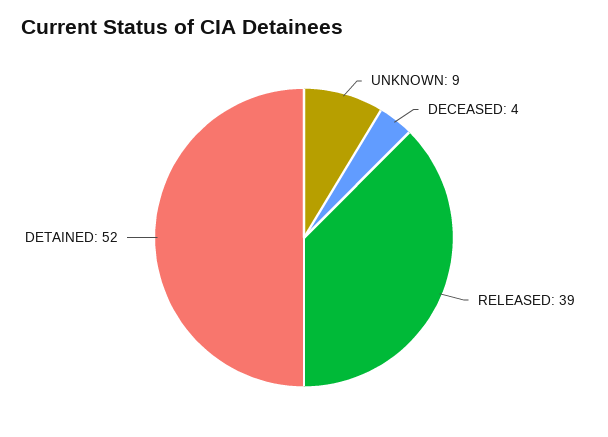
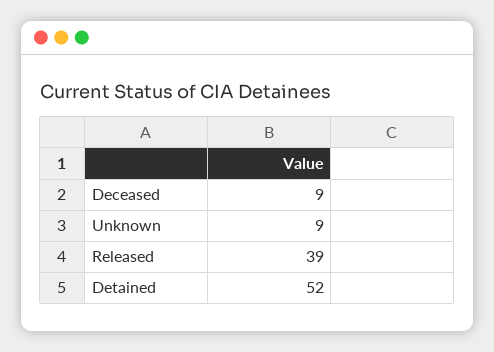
DECEASED: 4 -> 9

